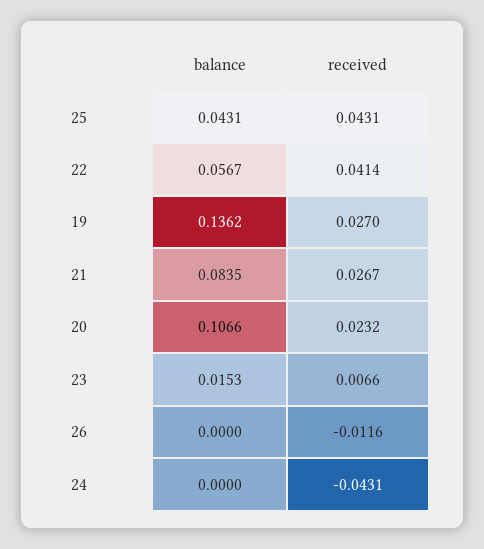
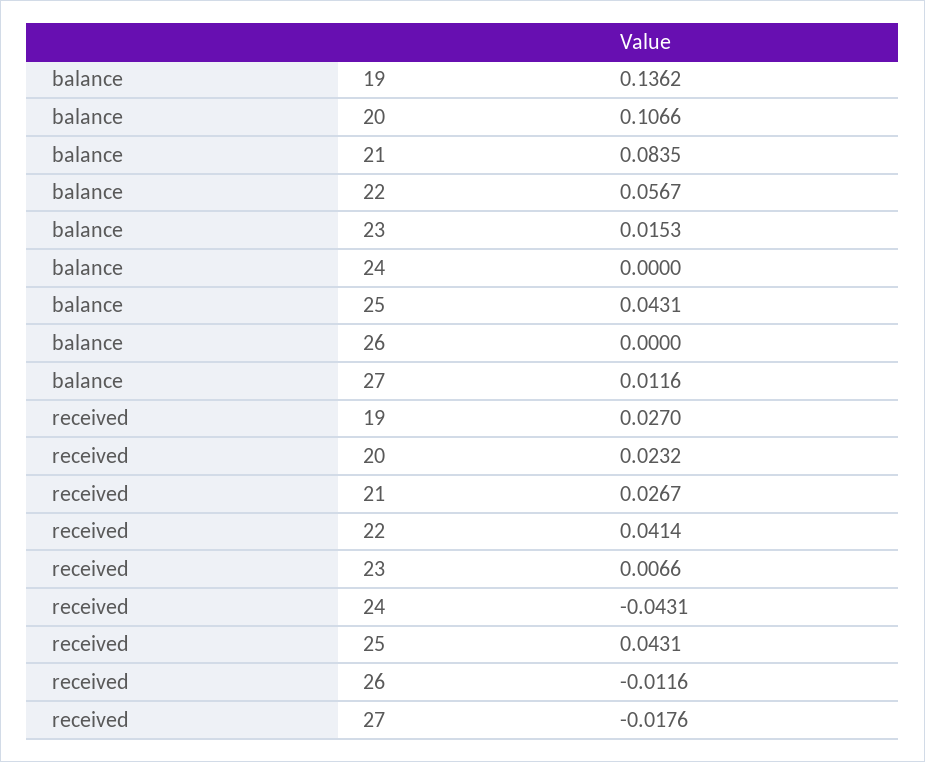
balance, 27: none -> 0.0116
received, 27: none -> -0.0176

